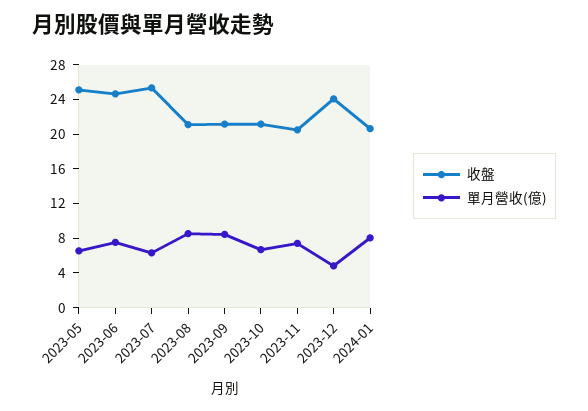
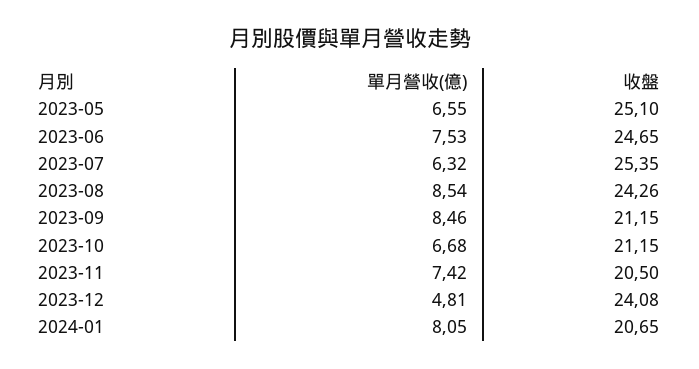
收盤, 2023-08: 21 -> 24.26

